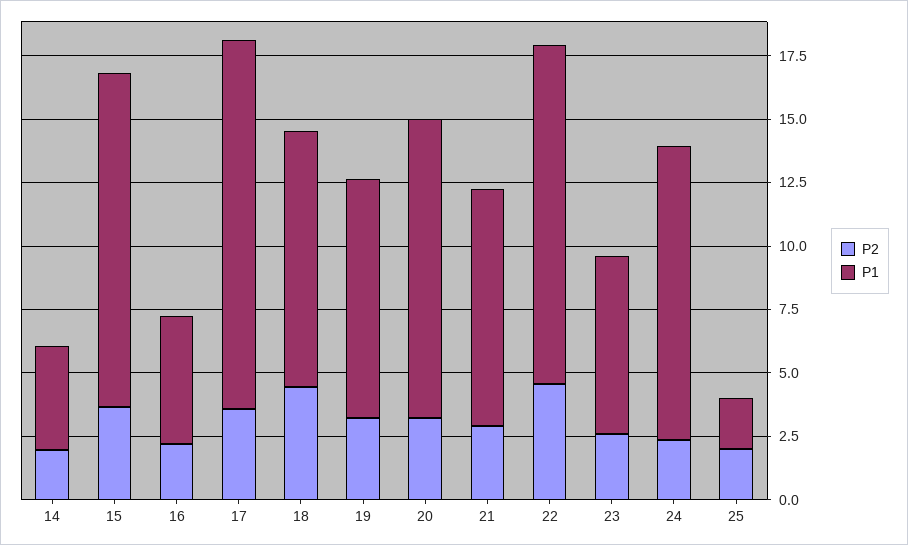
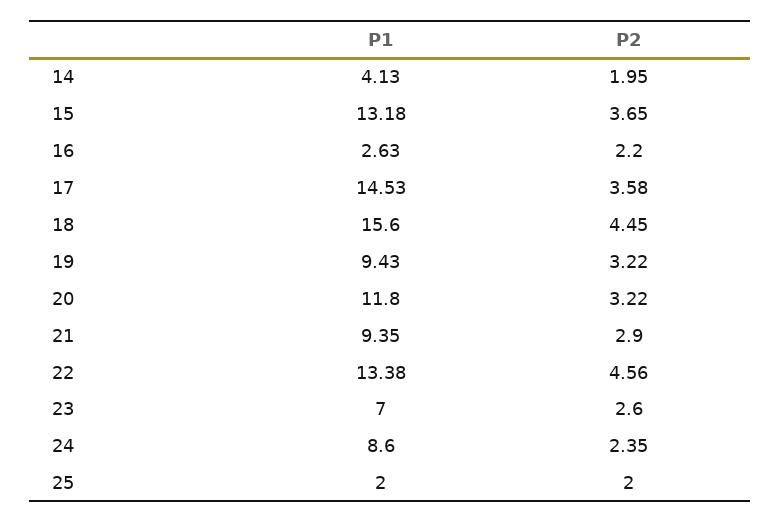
P1, 16: 5 -> 2.63
P1, 18: 10 -> 15.6
P1, 24: 11.5 -> 8.6

